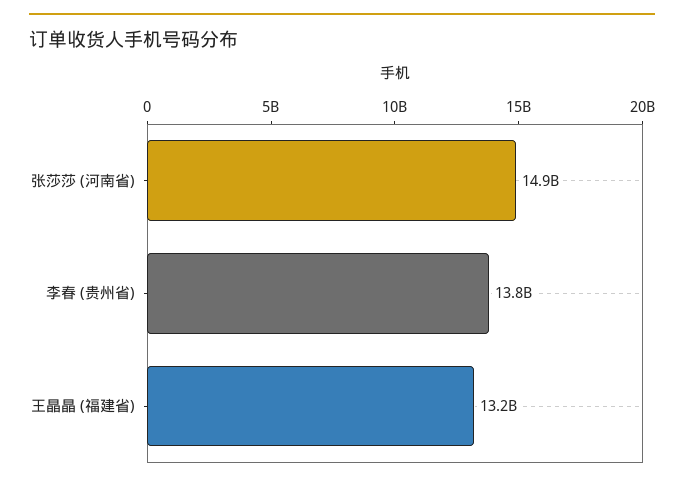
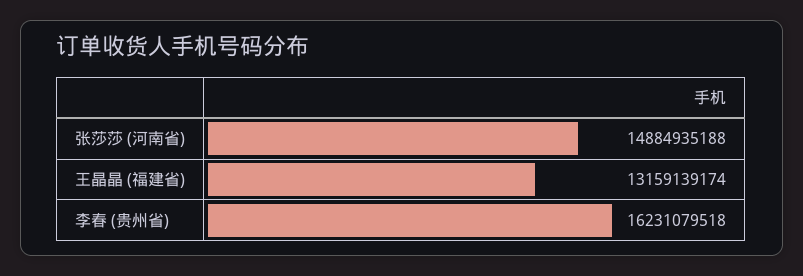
李春 (贵州省): 13800000000 -> 16231079518

